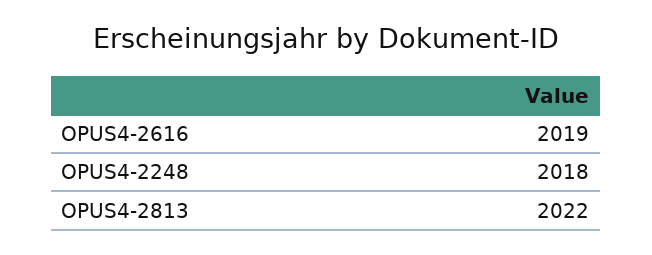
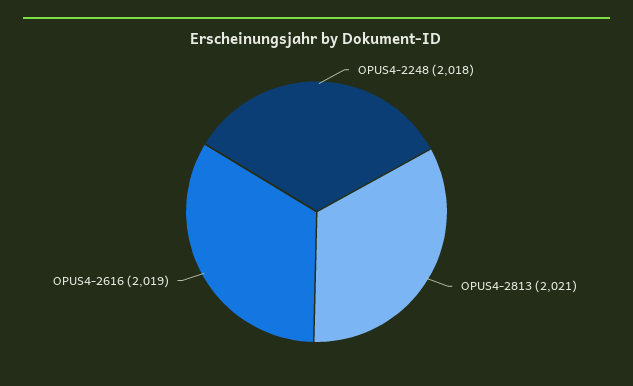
OPUS4-2813: 2022 -> 2021

